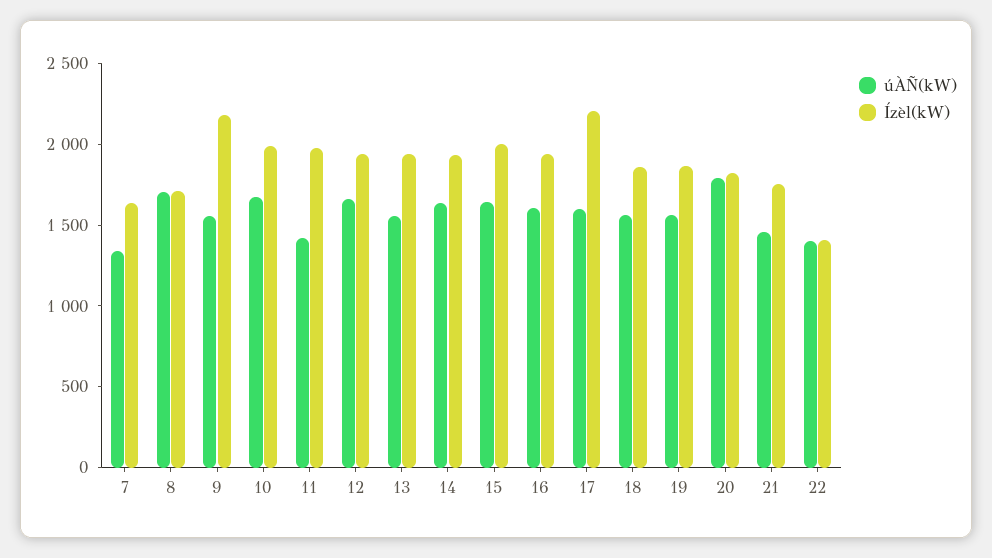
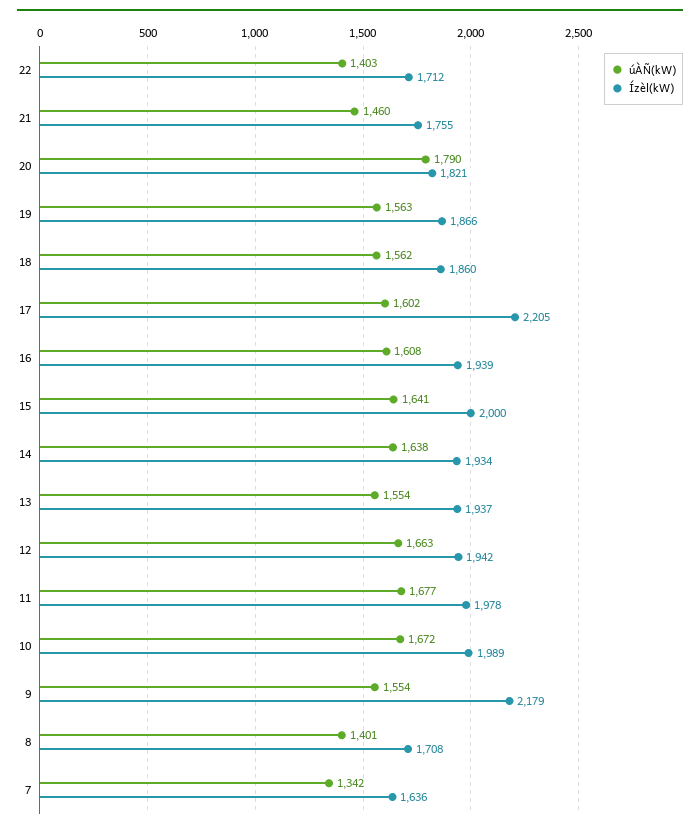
úÀÑ(kW), 8: 1700 -> 1401
úÀÑ(kW), 11: 1400 -> 1677
Ízèl(kW), 22: 1400 -> 1712

